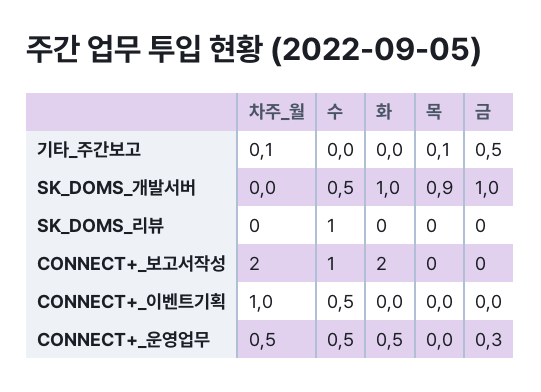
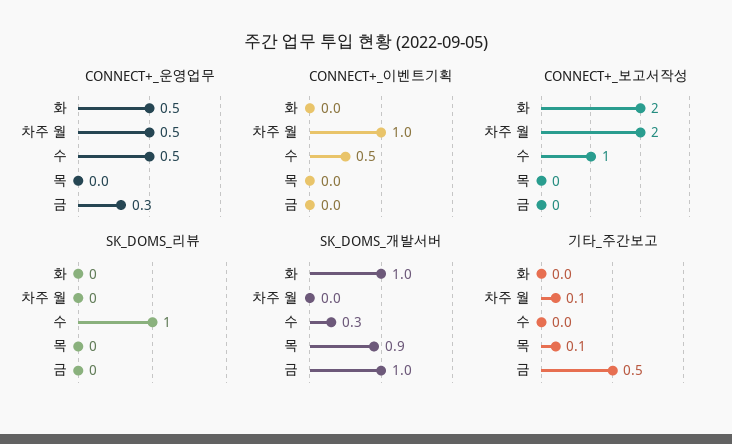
SK_DOMS_개발서버, 수: 0.5 -> 0.3

